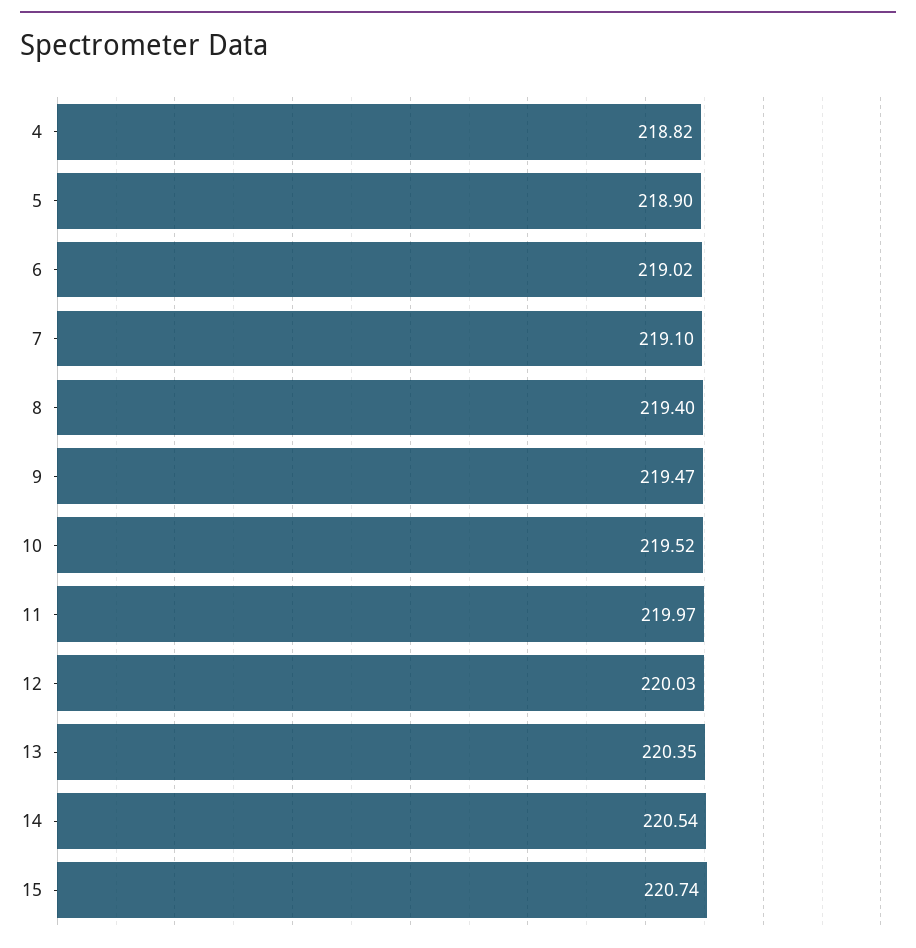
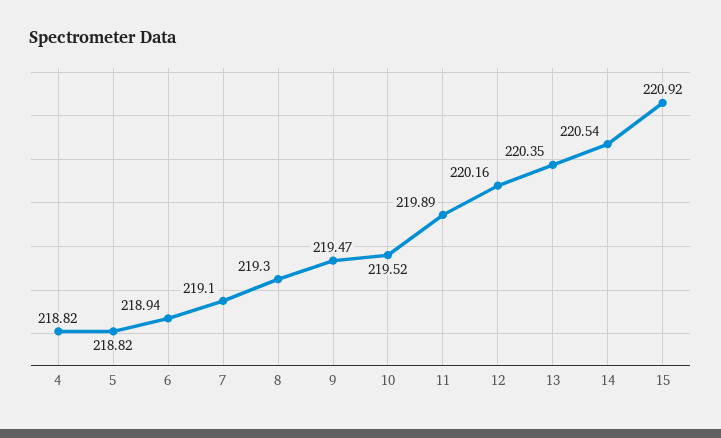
5: 218.9 -> 218.82
6: 219.02 -> 218.94
8: 219.4 -> 219.3
11: 219.97 -> 219.89
12: 220.03 -> 220.16
15: 220.74 -> 220.92

